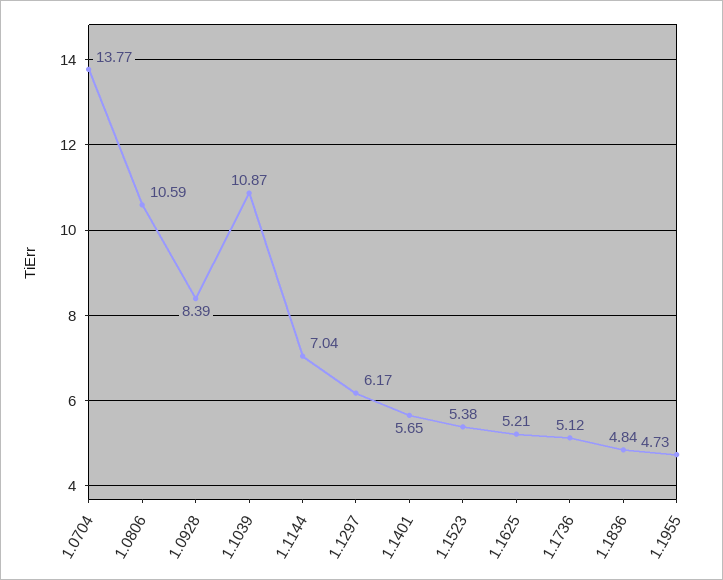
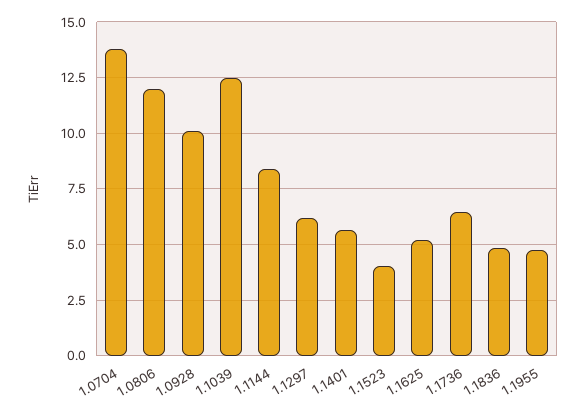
1.0806: 10.59 -> 12
1.0928: 8.39 -> 10
1.1039: 10.87 -> 12.5
1.1144: 7.04 -> 8.5
1.1523: 5.38 -> 4
1.1736: 5.12 -> 6.5

